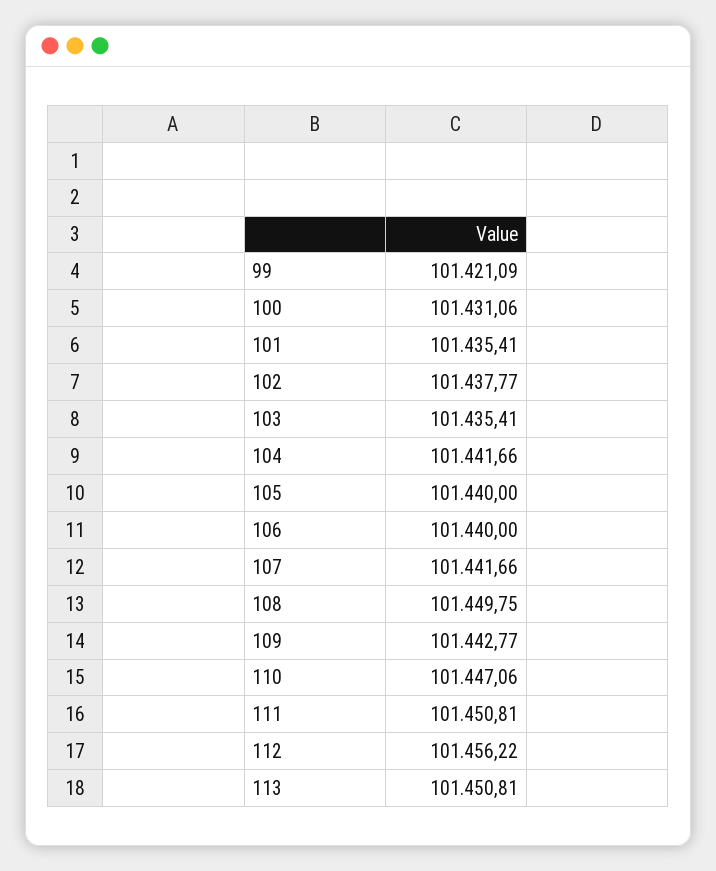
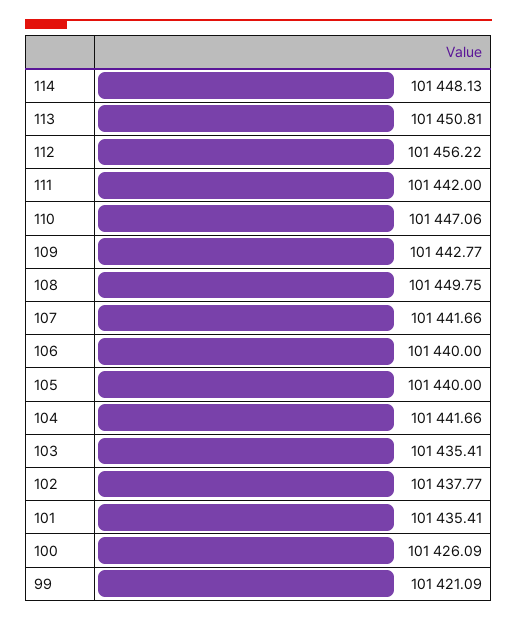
100: 101431.06 -> 101426.09
111: 101450.81 -> 101442
114: none -> 101448.13

